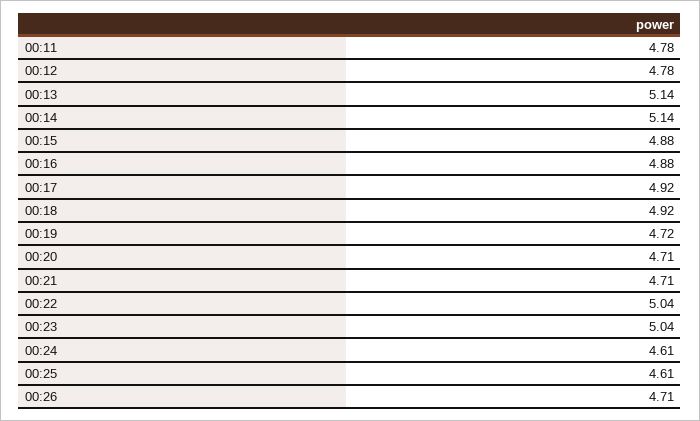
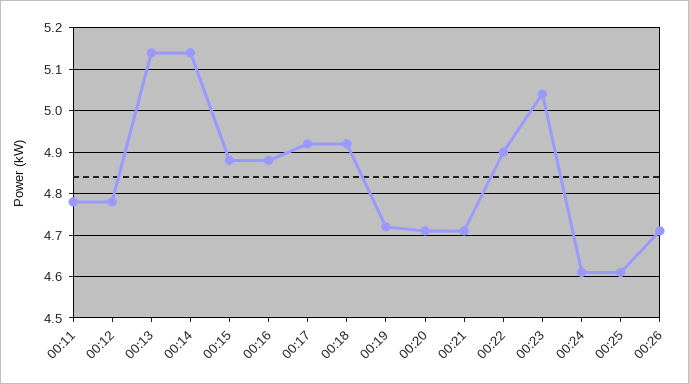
00:22: 5.04 -> 4.9

